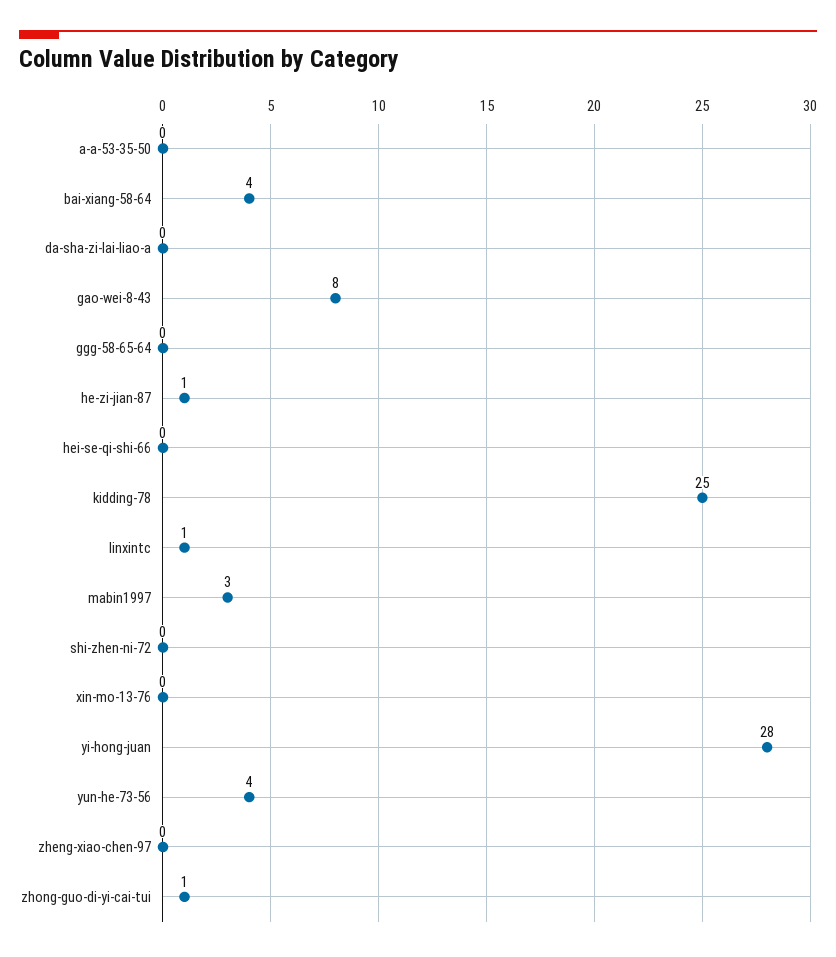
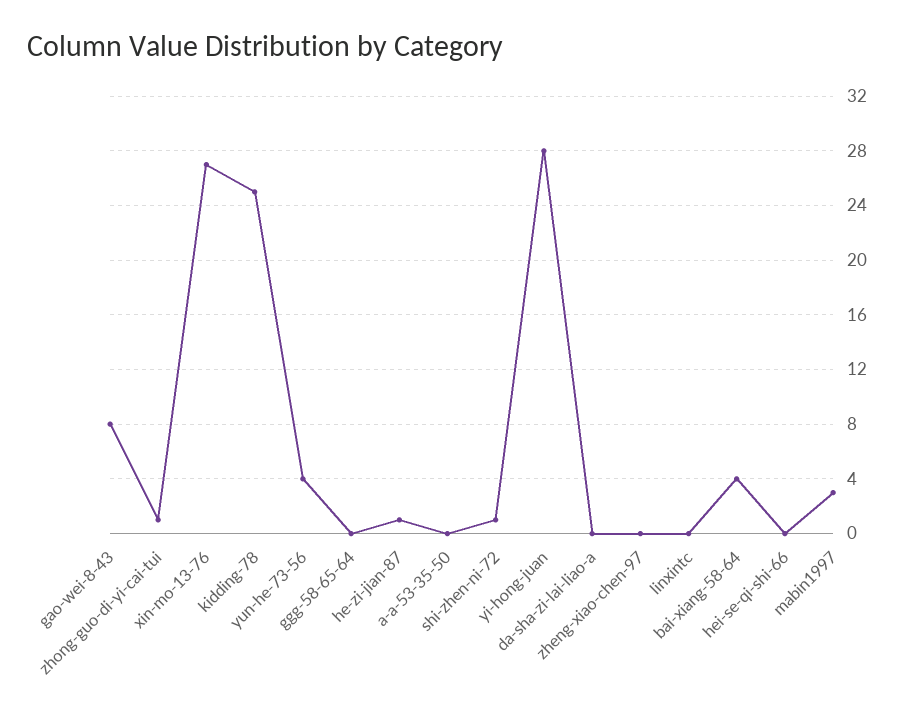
linxintc: 1 -> 0
shi-zhen-ni-72: 0 -> 1
xin-mo-13-76: 0 -> 27

